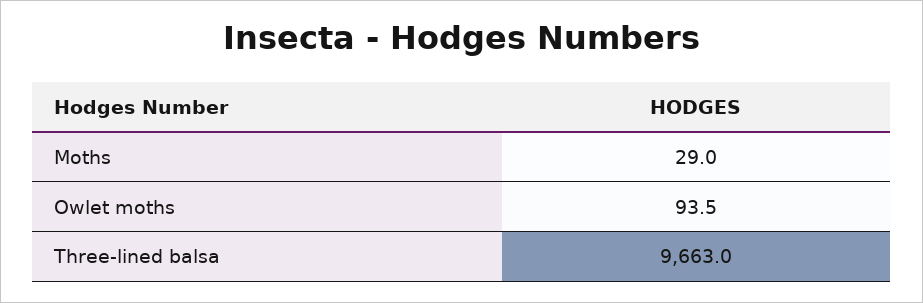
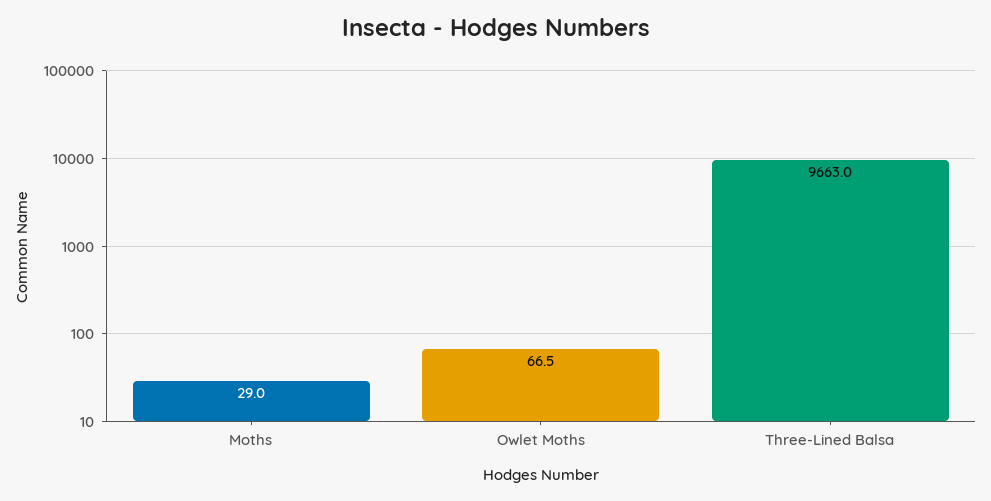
Owlet moths: 93.5 -> 66.5

